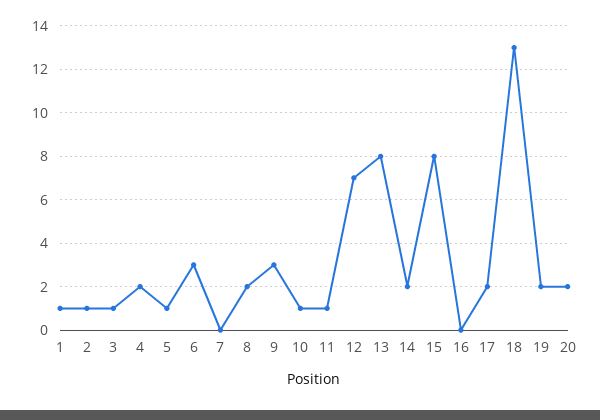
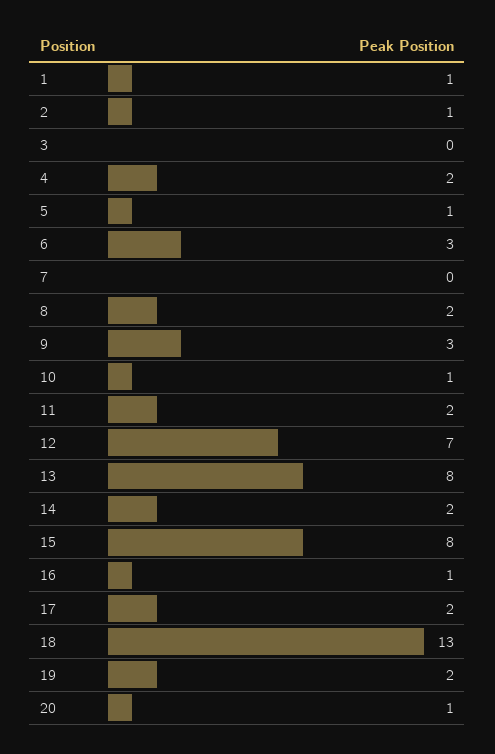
3: 1 -> 0
11: 1 -> 2
16: 0 -> 1
20: 2 -> 1

